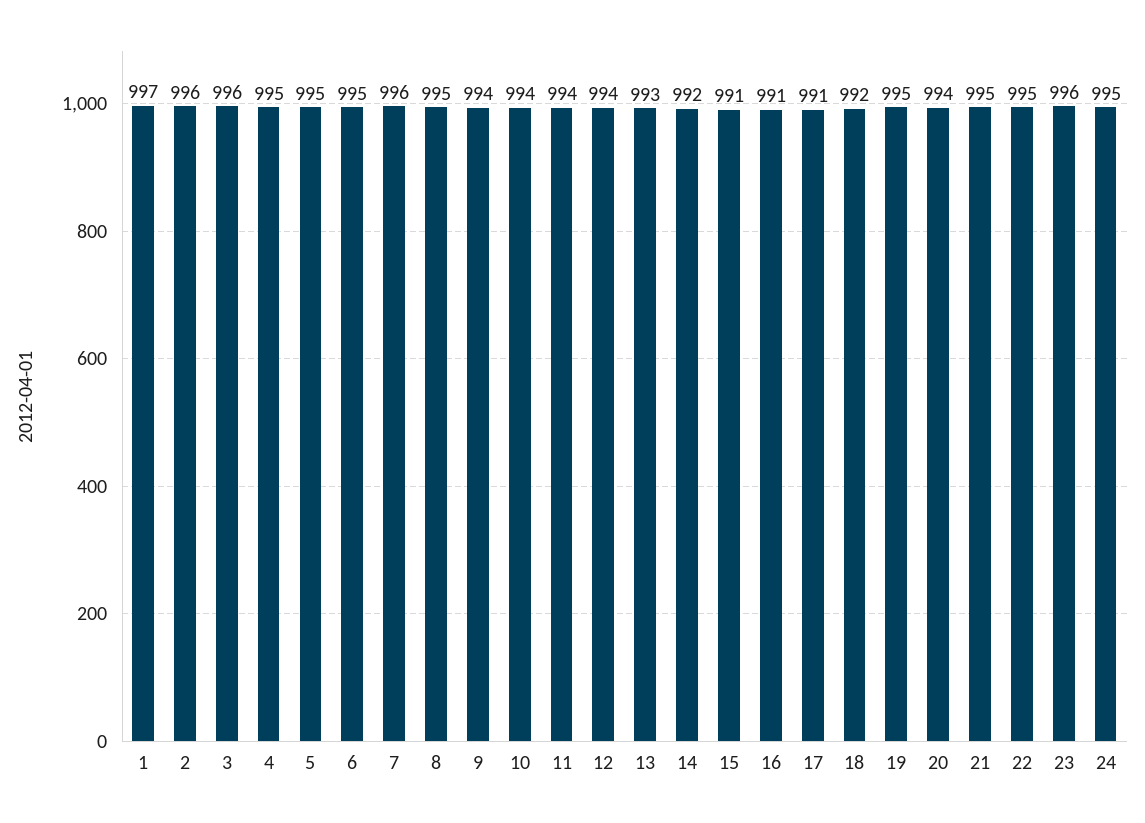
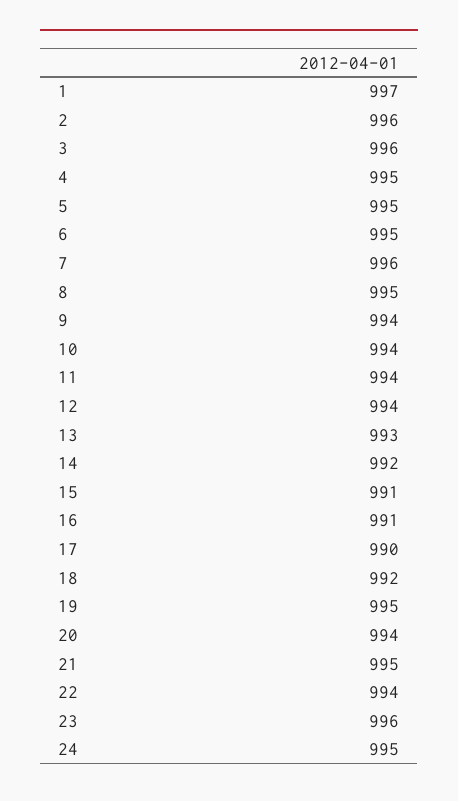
17: 991 -> 990
22: 995 -> 994

